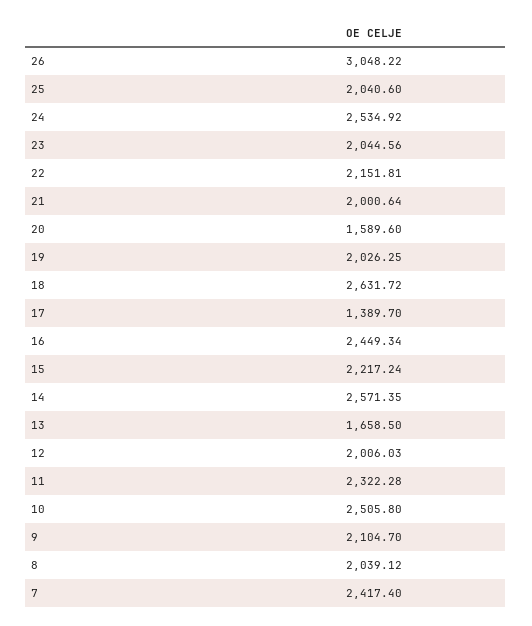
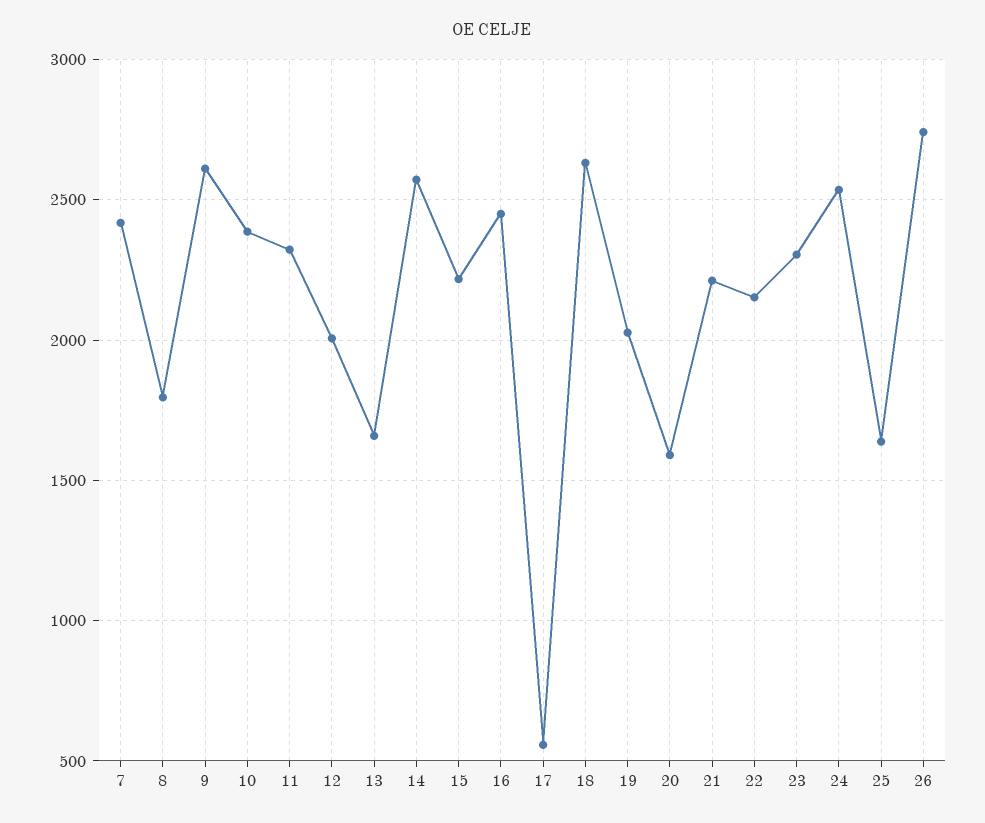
26: 3048.22 -> 2750
25: 2040.6 -> 1650
23: 2044.56 -> 2300
21: 2000.64 -> 2200
17: 1389.7 -> 550
10: 2505.8 -> 2400
9: 2104.7 -> 2600
8: 2039.12 -> 1800

